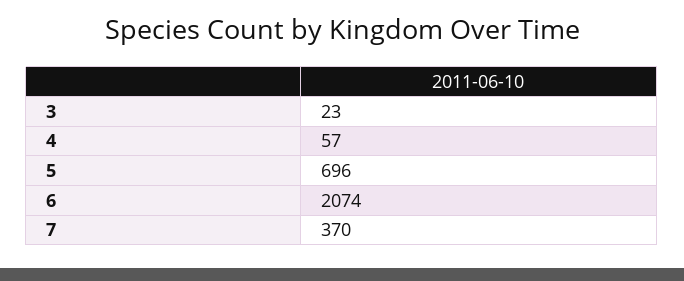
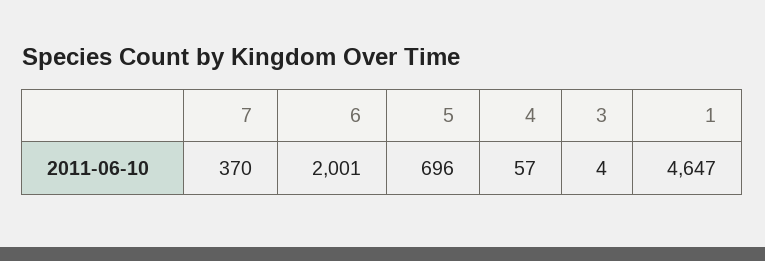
3: 23 -> 4
6: 2074 -> 2001
1: none -> 4647

